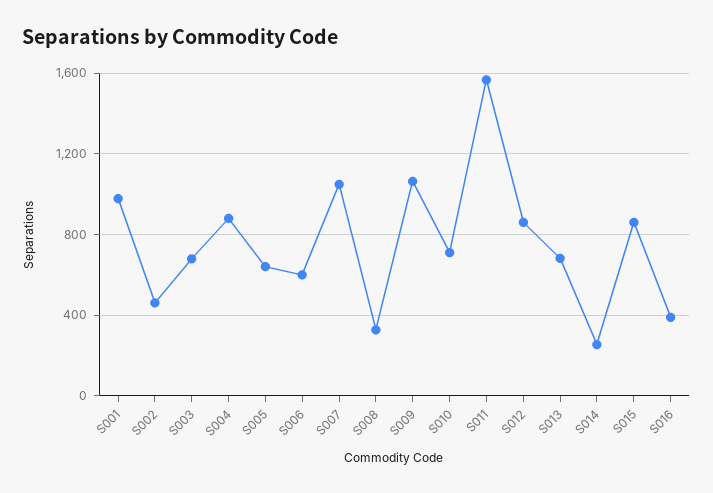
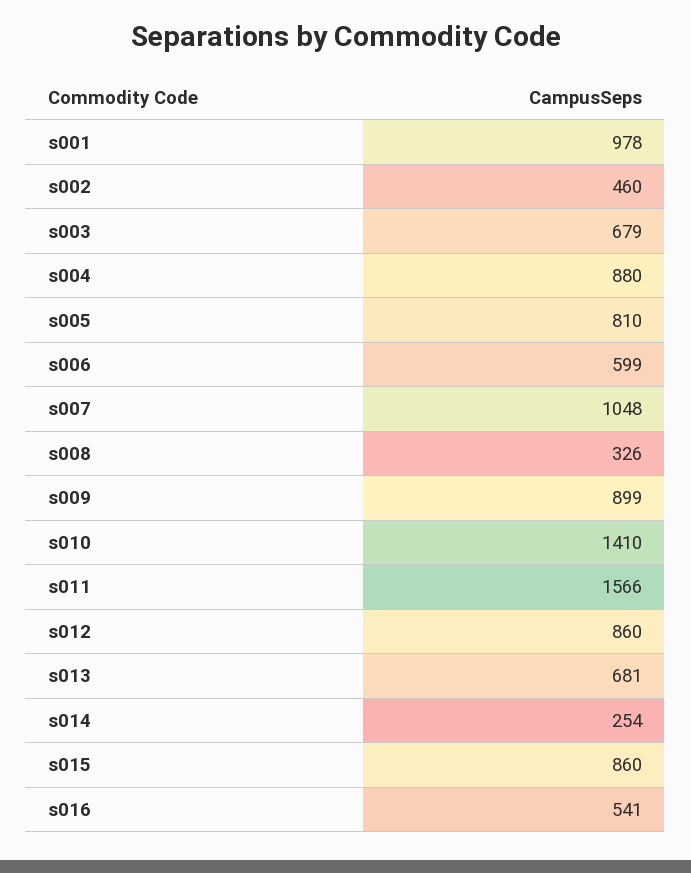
S005: 650 -> 810
S009: 1050 -> 899
S010: 700 -> 1410
S016: 400 -> 541

